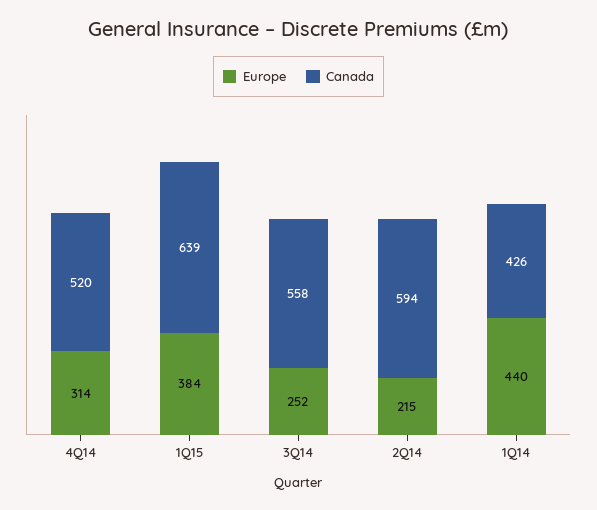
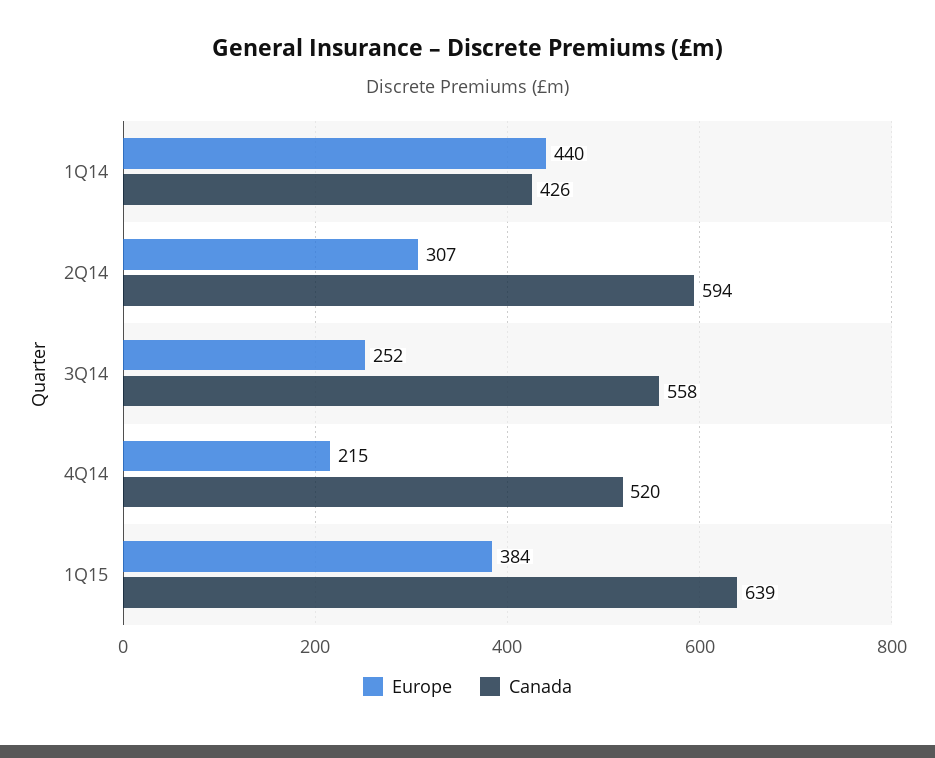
Europe, 4Q14: 314 -> 215
Europe, 2Q14: 215 -> 307

